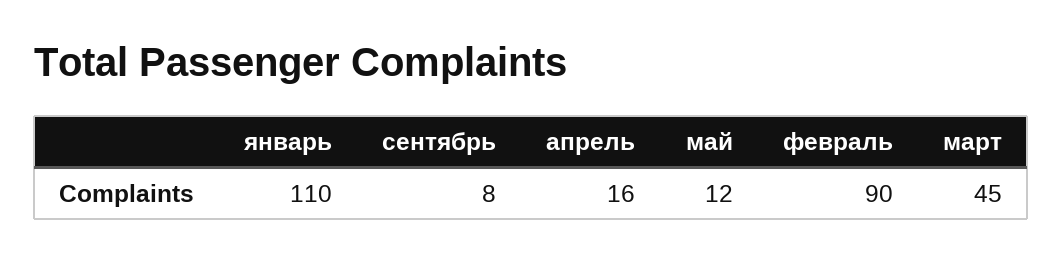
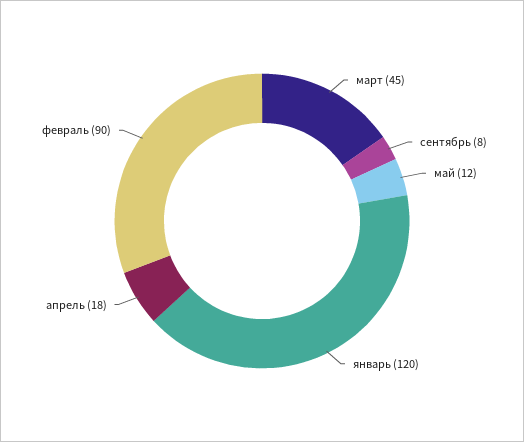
январь: 110 -> 120
апрель: 16 -> 18

